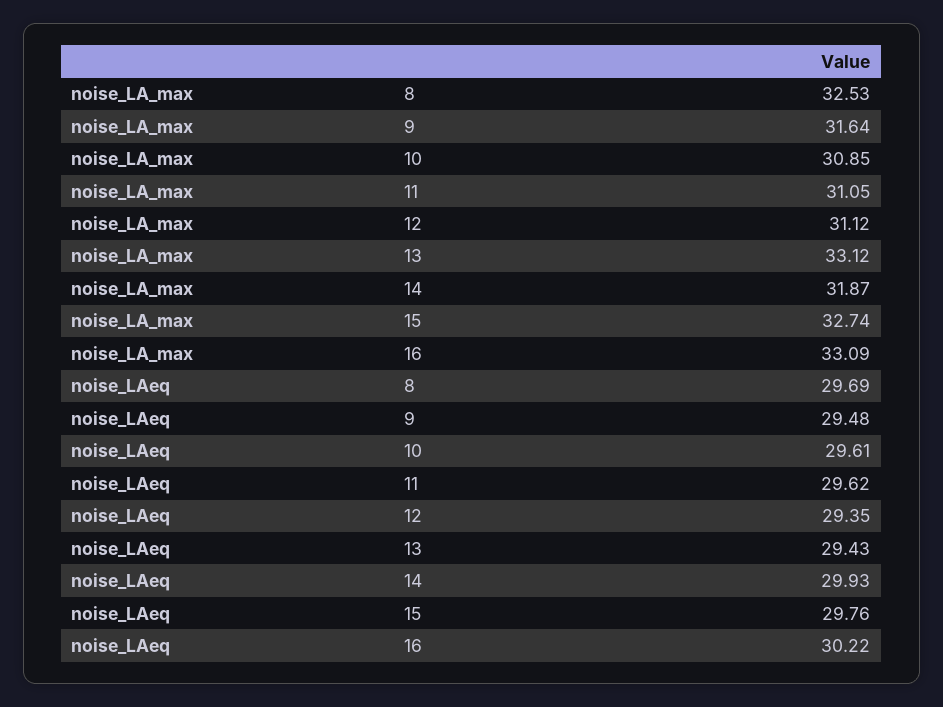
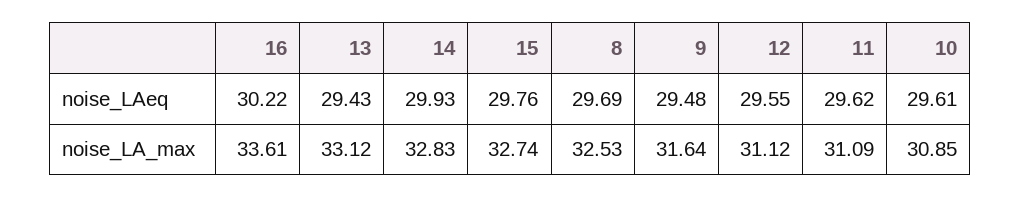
noise_LA_max, 11: 31.05 -> 31.09
noise_LA_max, 14: 31.87 -> 32.83
noise_LA_max, 16: 33.09 -> 33.61
noise_LAeq, 12: 29.35 -> 29.55

